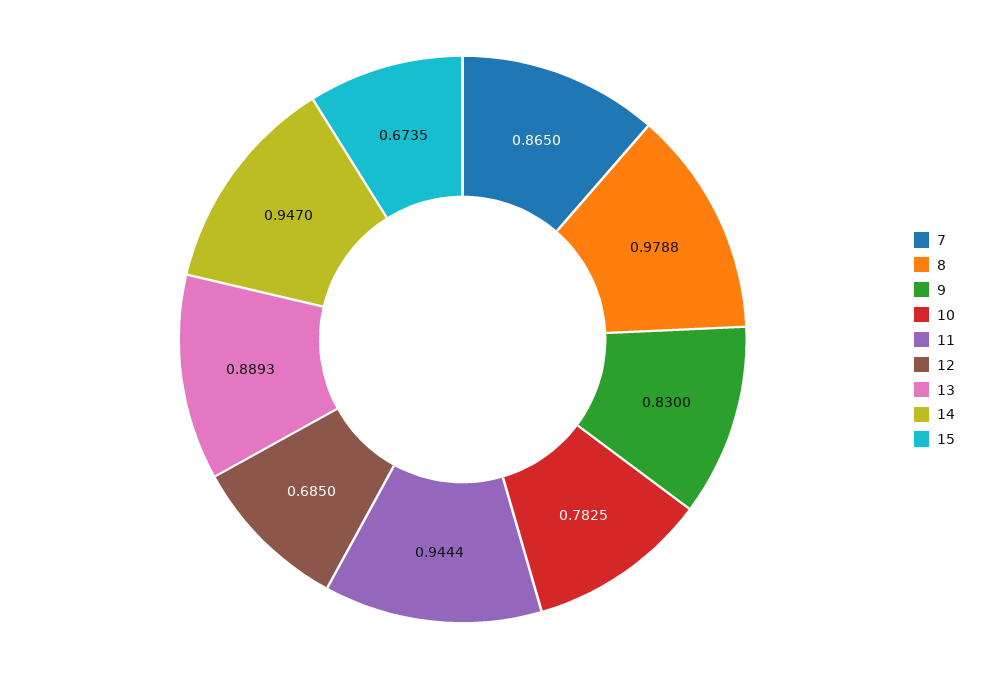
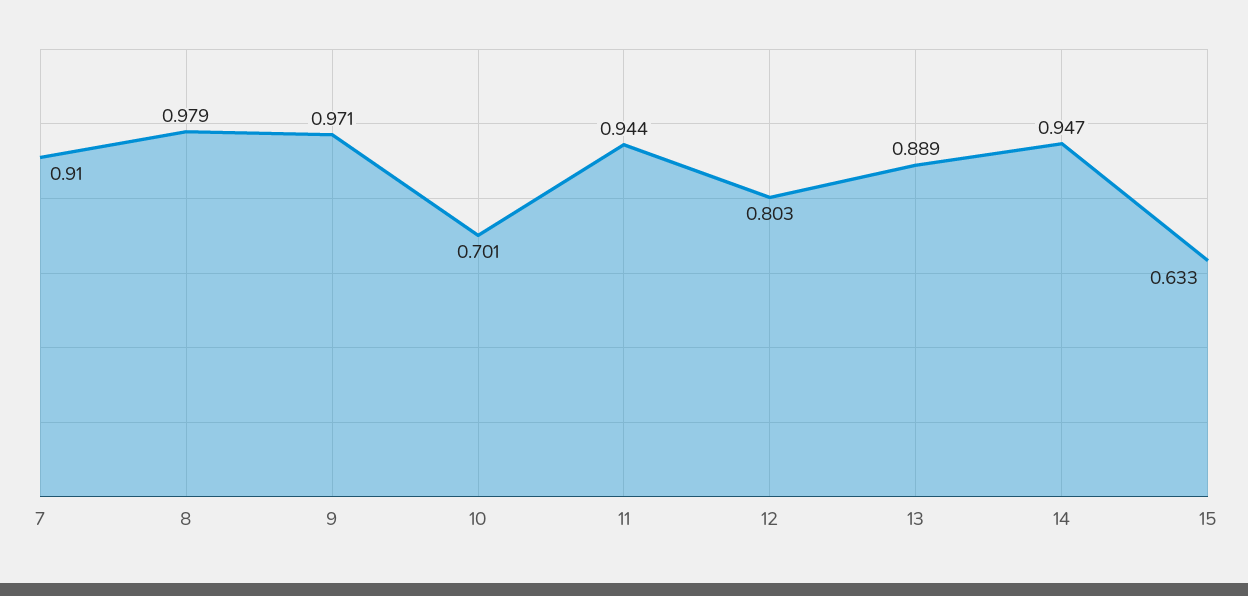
7: 0.865 -> 0.91
9: 0.83 -> 0.971
10: 0.7825 -> 0.701
12: 0.685 -> 0.803
15: 0.6735 -> 0.633

